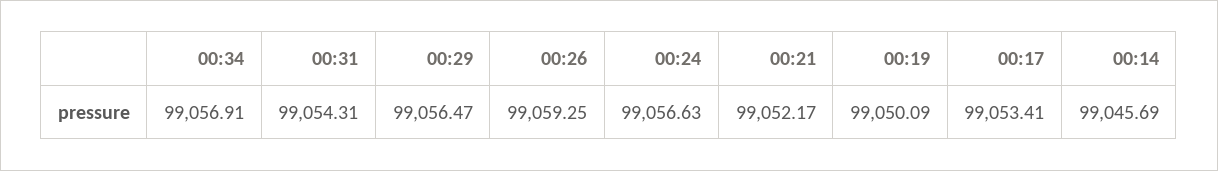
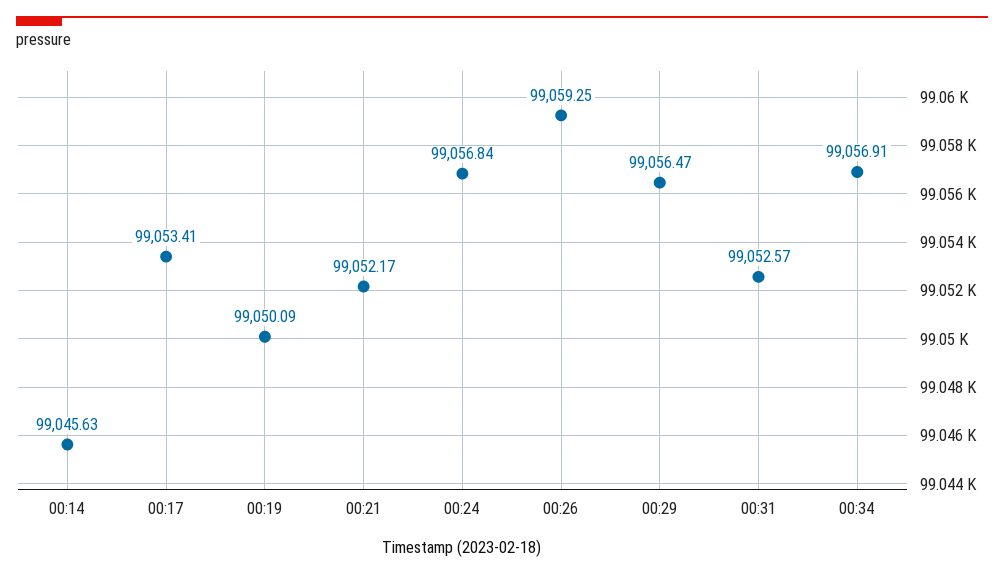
00:31: 99054.31 -> 99052.57
00:24: 99056.63 -> 99056.84
00:14: 99045.69 -> 99045.63

